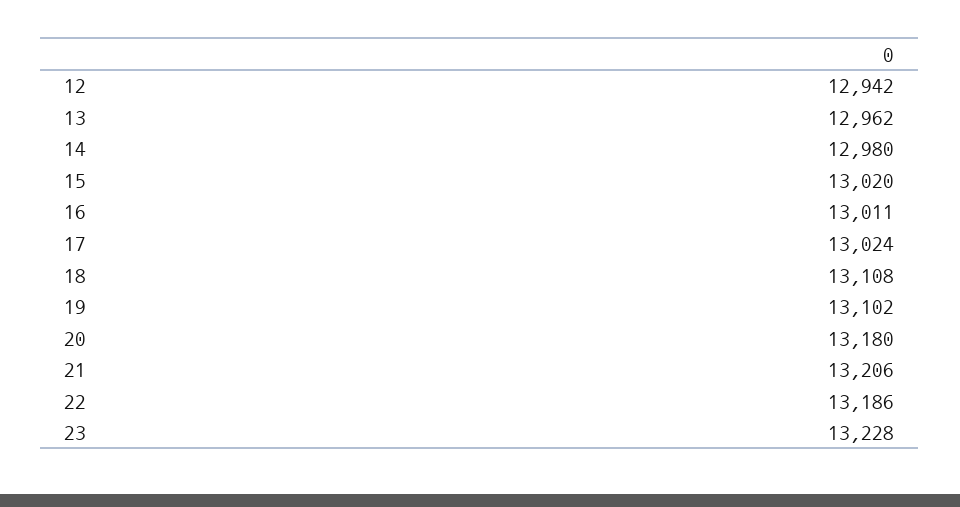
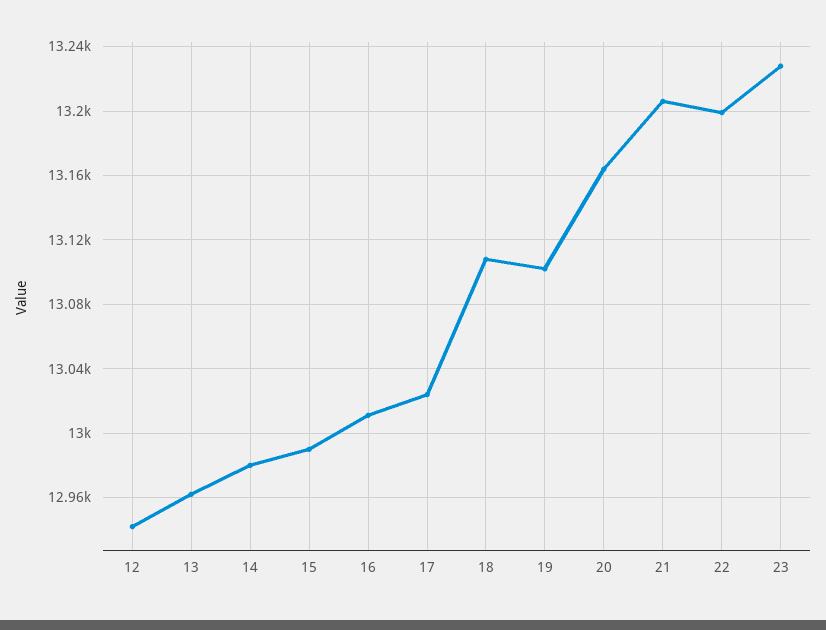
15: 13020 -> 12990
20: 13180 -> 13165
22: 13186 -> 13200

